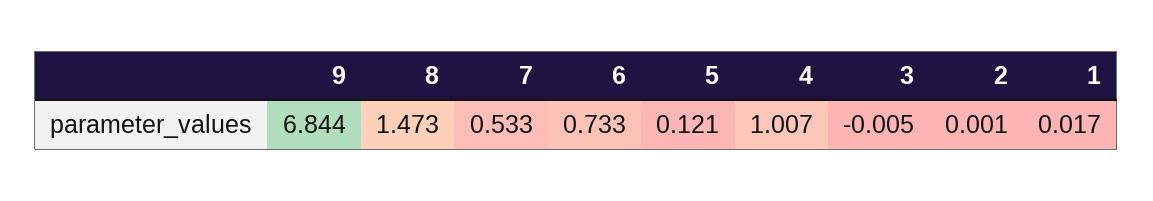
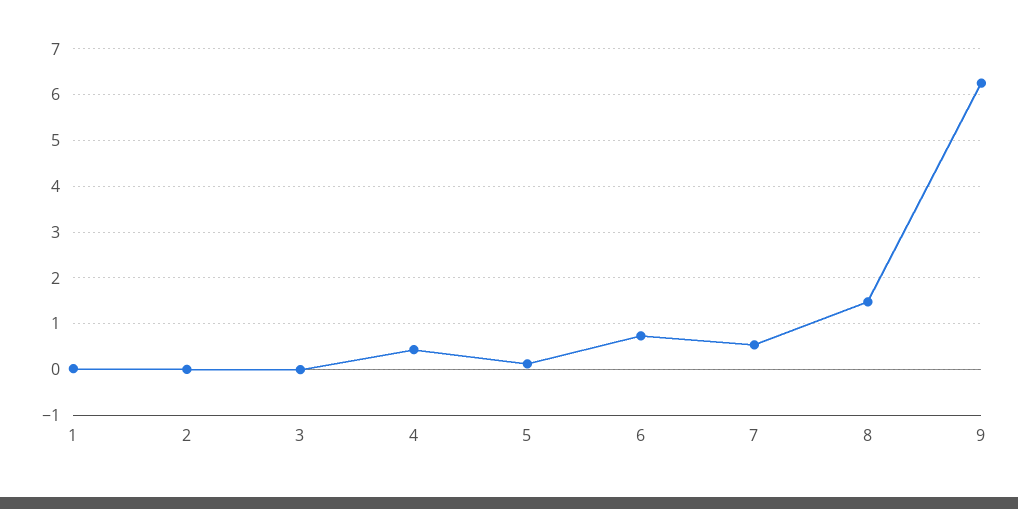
9: 6.844 -> 6.2
4: 1.007 -> 0.4

